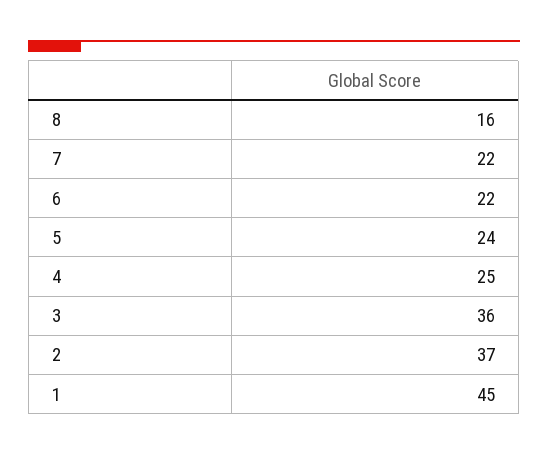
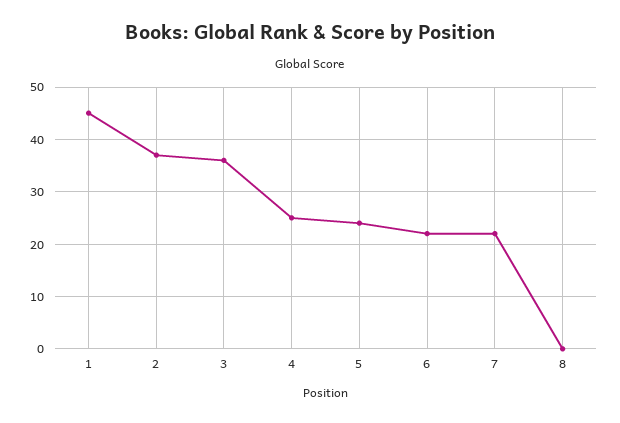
8: 16 -> 0

